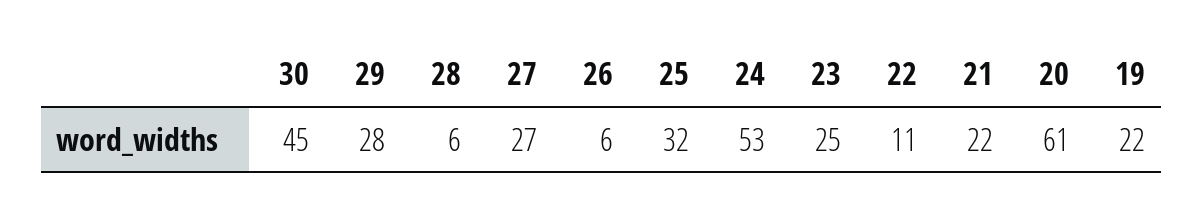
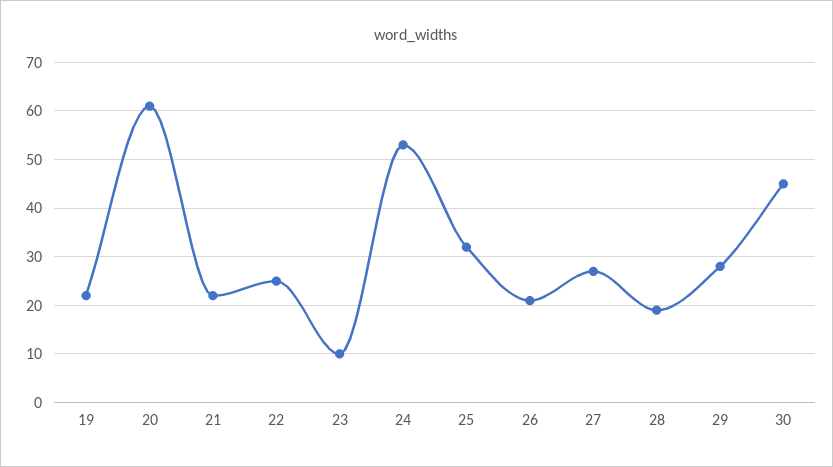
28: 6 -> 20
26: 6 -> 20
23: 25 -> 10
22: 11 -> 25

